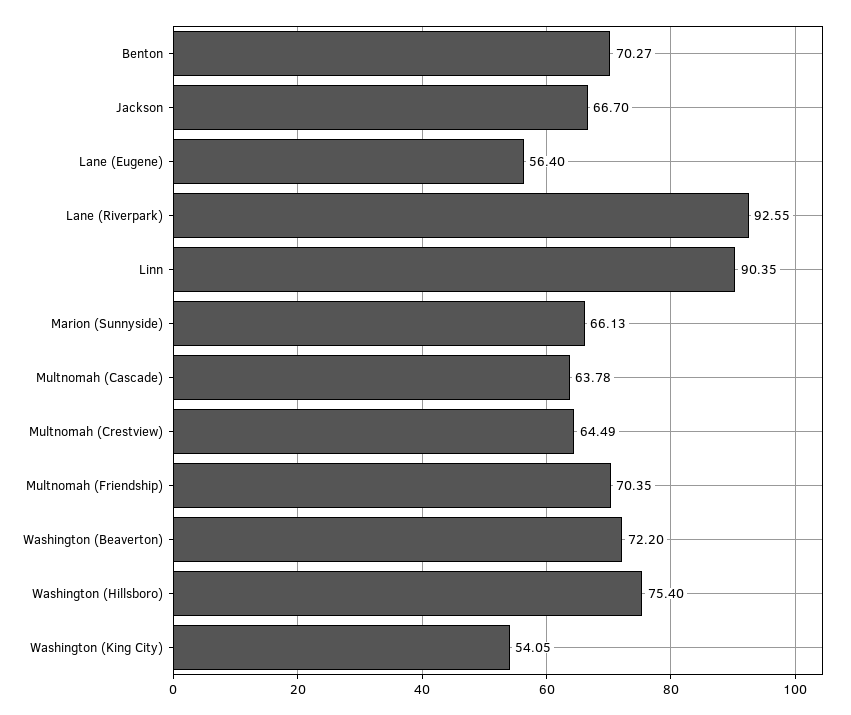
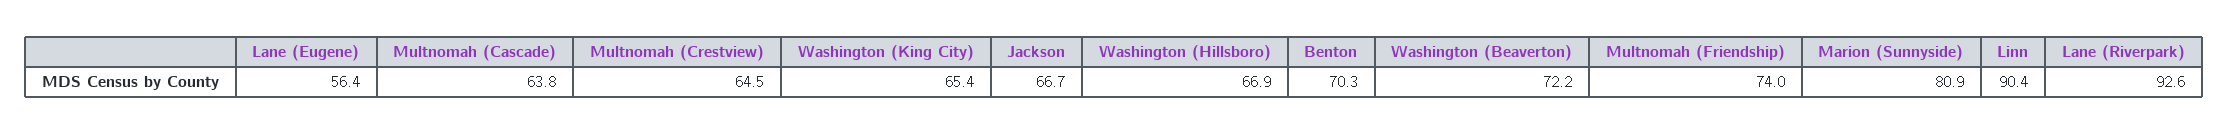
Marion (Sunnyside): 66.13 -> 80.9
Multnomah (Friendship): 70.35 -> 74
Washington (Hillsboro): 75.4 -> 66.9
Washington (King City): 54.05 -> 65.4

